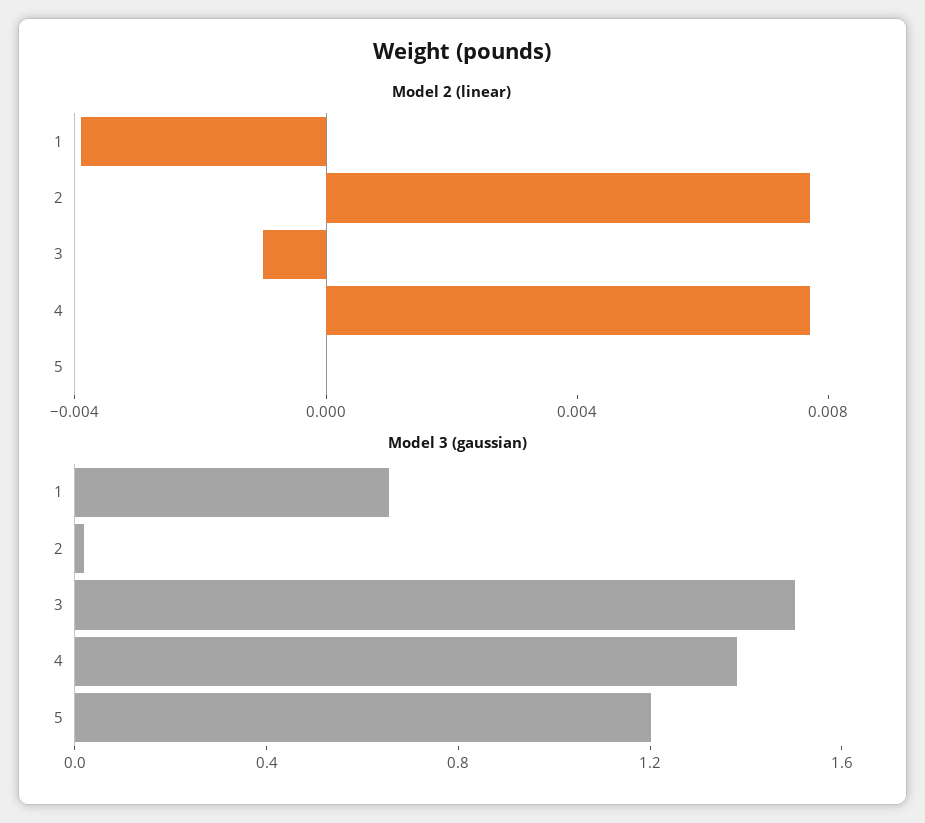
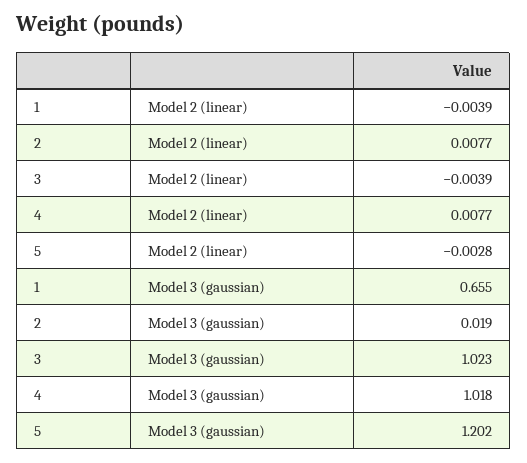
Model 2 (linear), 3: -0.001 -> -0.0039
Model 2 (linear), 5: 0 -> -0.0028
Model 3 (gaussian), 3: 1.5 -> 1.023
Model 3 (gaussian), 4: 1.4 -> 1.018

